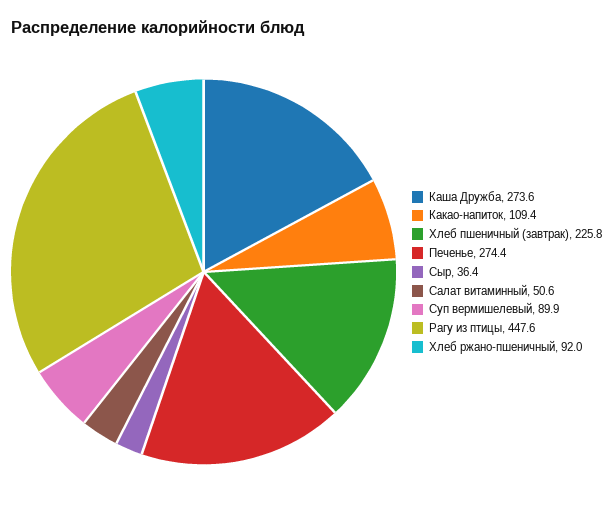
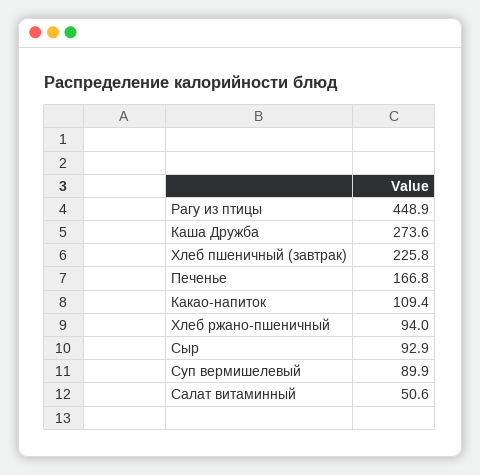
Печенье: 274.4 -> 166.8
Сыр: 36.4 -> 92.9
Рагу из птицы: 447.6 -> 448.9
Хлеб ржано-пшеничный: 92 -> 94

